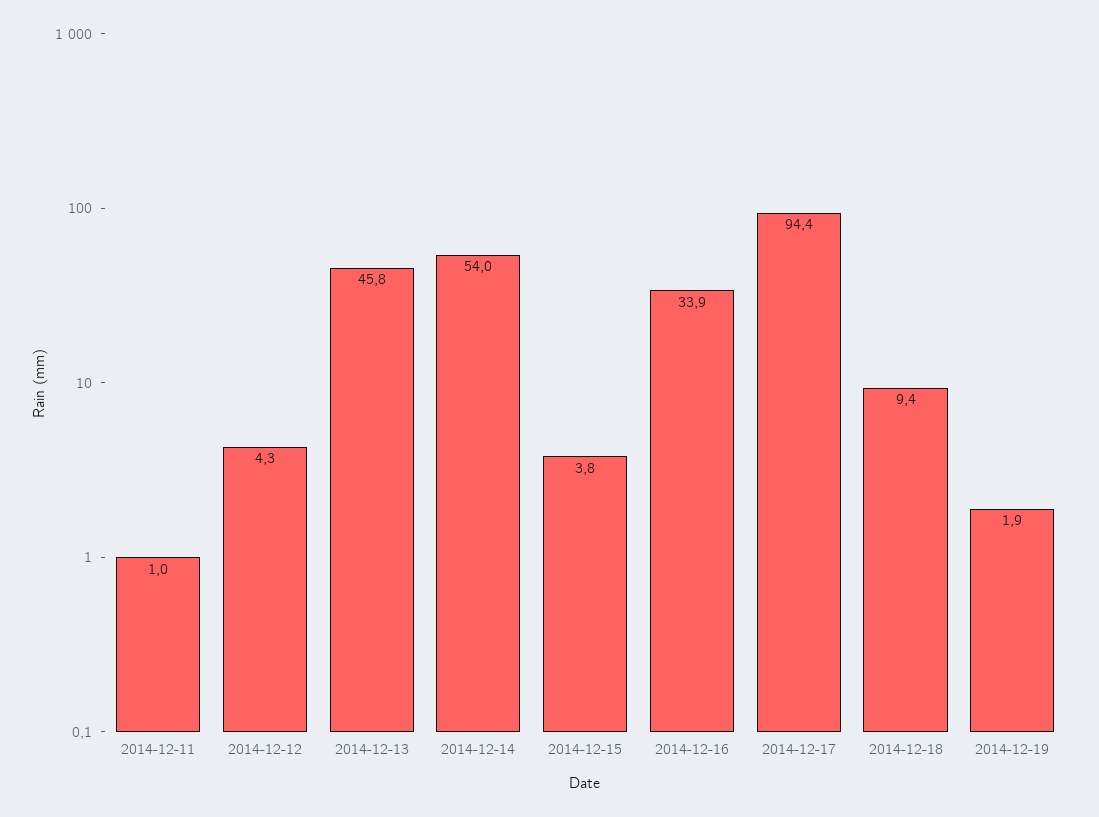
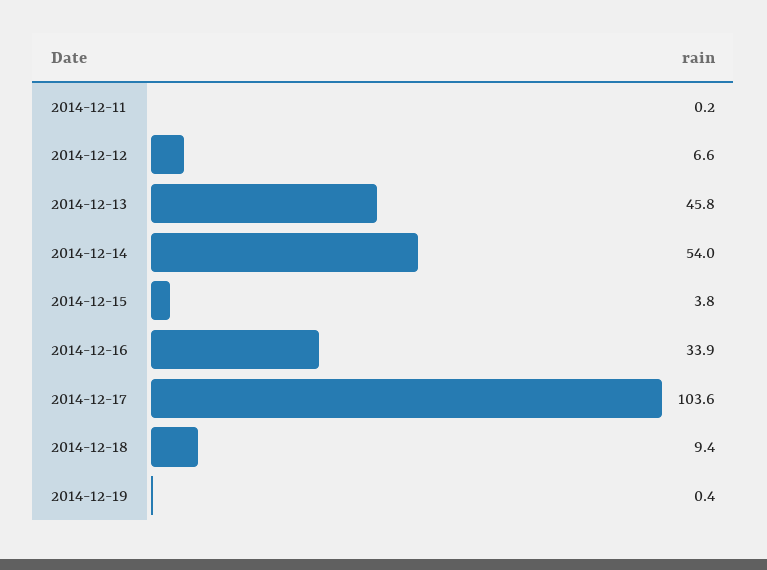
2014-12-11: 1 -> 0.2
2014-12-12: 4.3 -> 6.6
2014-12-17: 94.4 -> 103.6
2014-12-19: 1.9 -> 0.4

